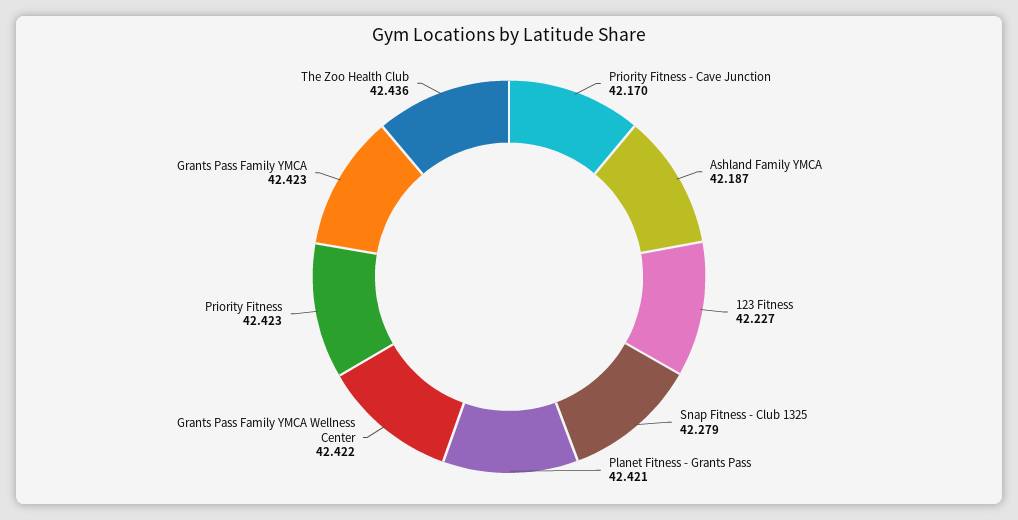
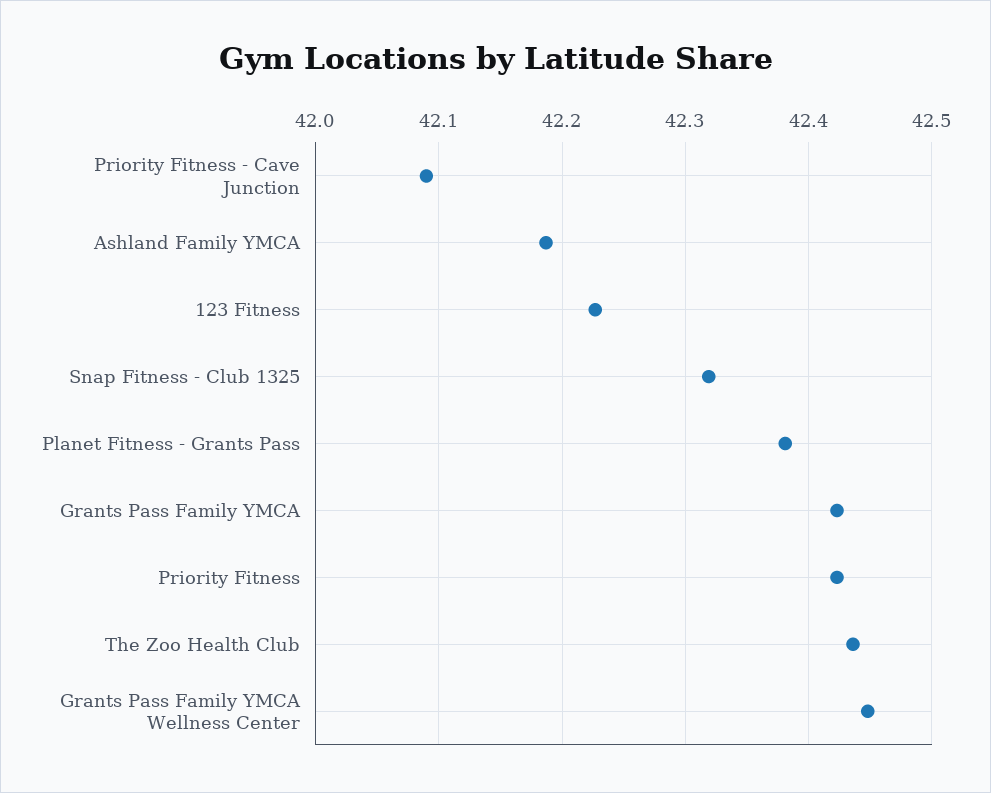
Priority Fitness - Cave Junction: 42.17 -> 42.09
Snap Fitness - Club 1325: 42.279 -> 42.32
Planet Fitness - Grants Pass: 42.421 -> 42.38
Grants Pass Family YMCA Wellness Center: 42.422 -> 42.45

